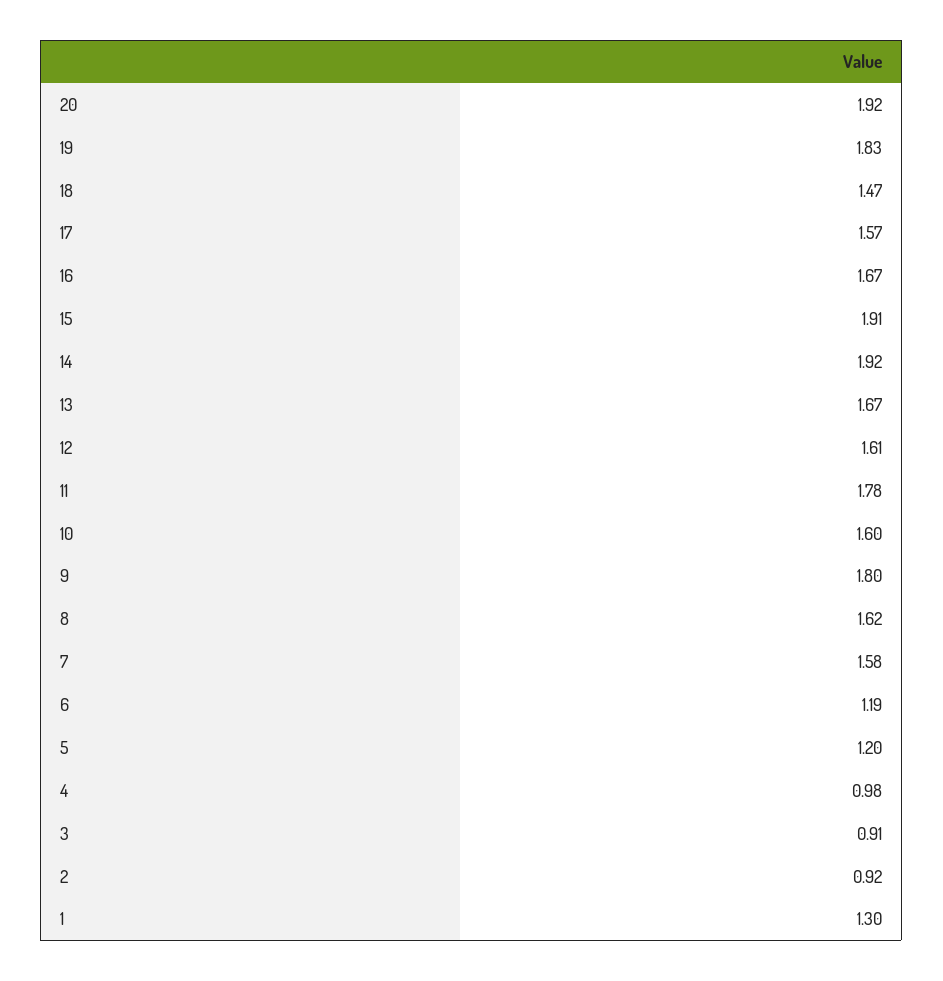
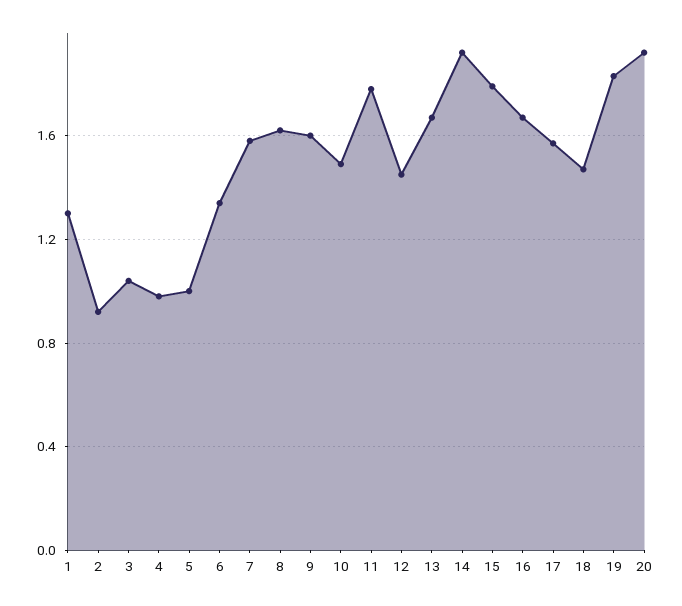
15: 1.91 -> 1.8
12: 1.61 -> 1.45
10: 1.6 -> 1.5
9: 1.8 -> 1.6
6: 1.19 -> 1.35
5: 1.2 -> 1
3: 0.91 -> 1.05

